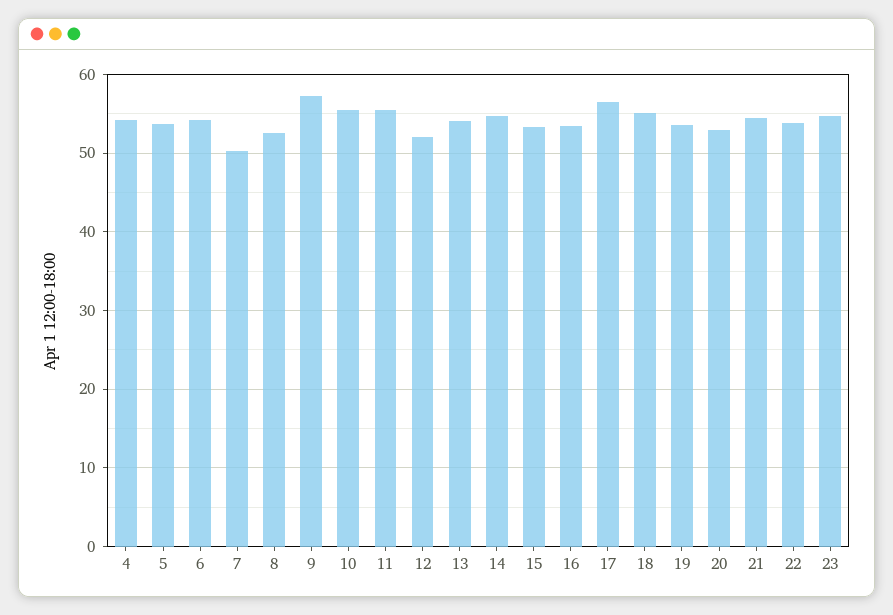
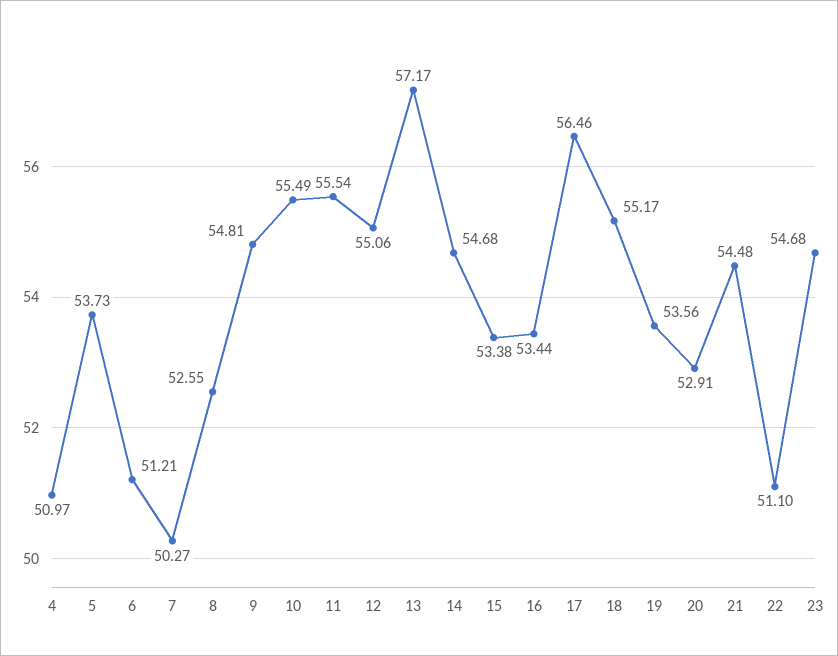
4: 54 -> 50.97
6: 54 -> 51.21
9: 57 -> 54.81
12: 52 -> 55.06
13: 54 -> 57.17
22: 54 -> 51.1

